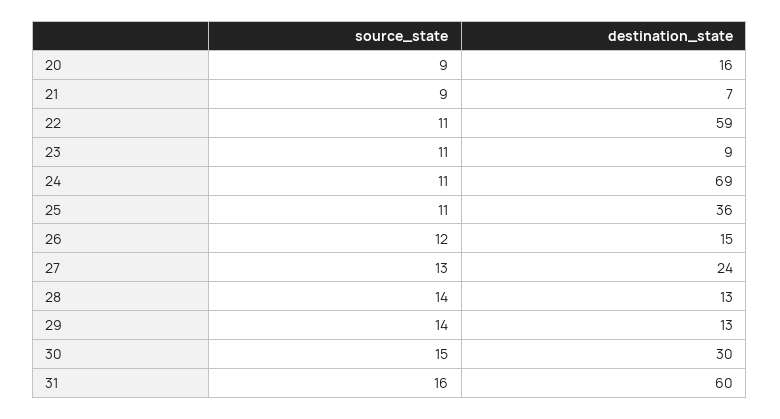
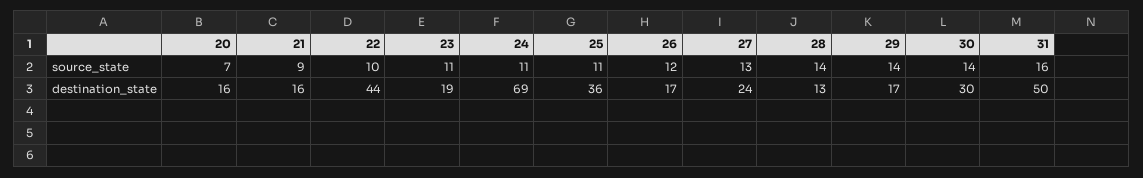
source_state, 20: 9 -> 7
destination_state, 21: 7 -> 16
source_state, 22: 11 -> 10
destination_state, 22: 59 -> 44
destination_state, 23: 9 -> 19
destination_state, 26: 15 -> 17
destination_state, 29: 13 -> 17
source_state, 30: 15 -> 14
destination_state, 31: 60 -> 50

